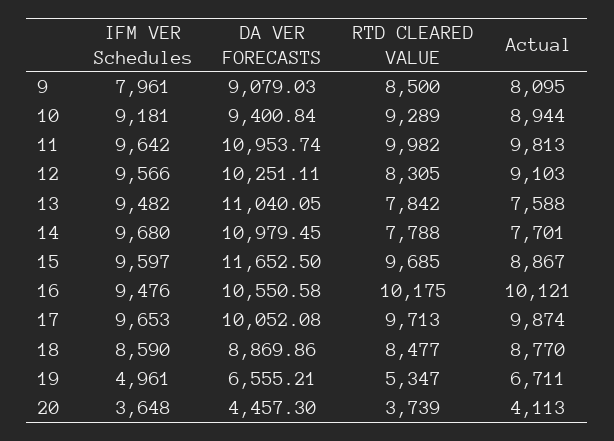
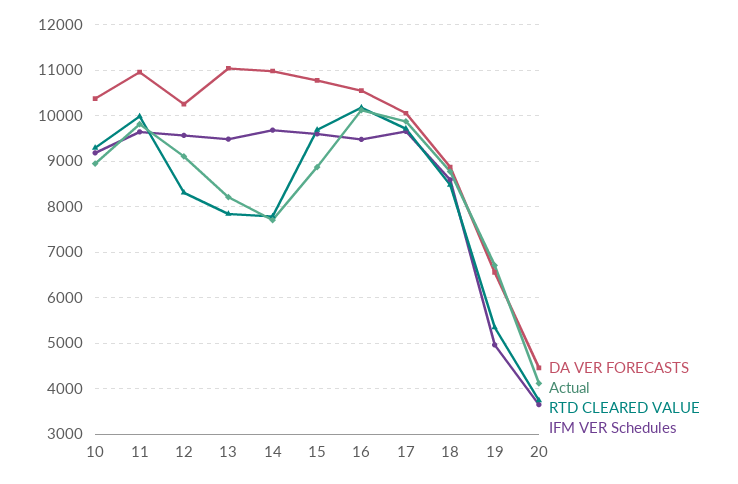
IFM VER Schedules, 9: 7961 -> none
DA VER FORECASTS, 9: 9079.03 -> none
RTD CLEARED VALUE, 9: 8500 -> none
Actual, 9: 8095 -> none
DA VER FORECASTS, 10: 9400.84 -> 10400
Actual, 13: 7588 -> 8200
DA VER FORECASTS, 15: 11652.5 -> 10800

